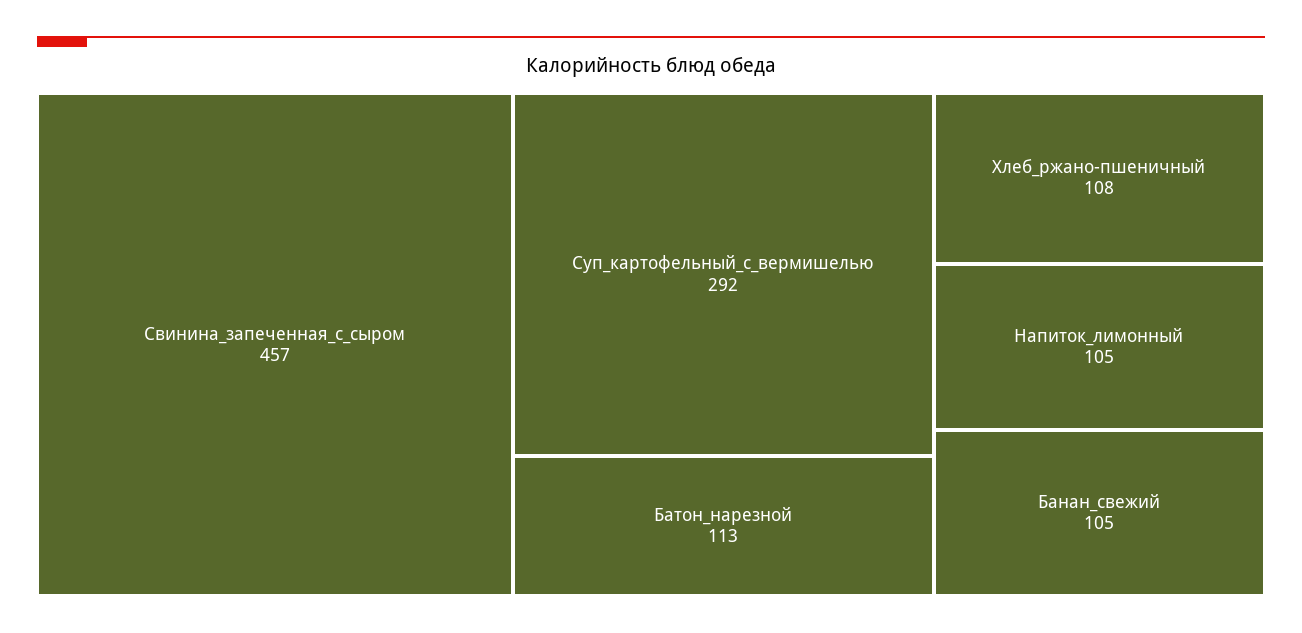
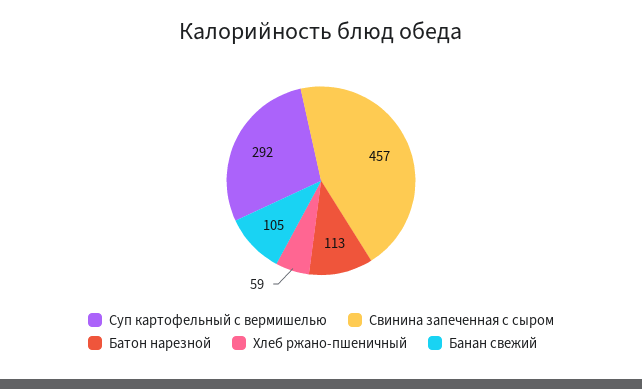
Хлеб_ржано-пшеничный: 108 -> 59
Напиток_лимонный: 105 -> none

